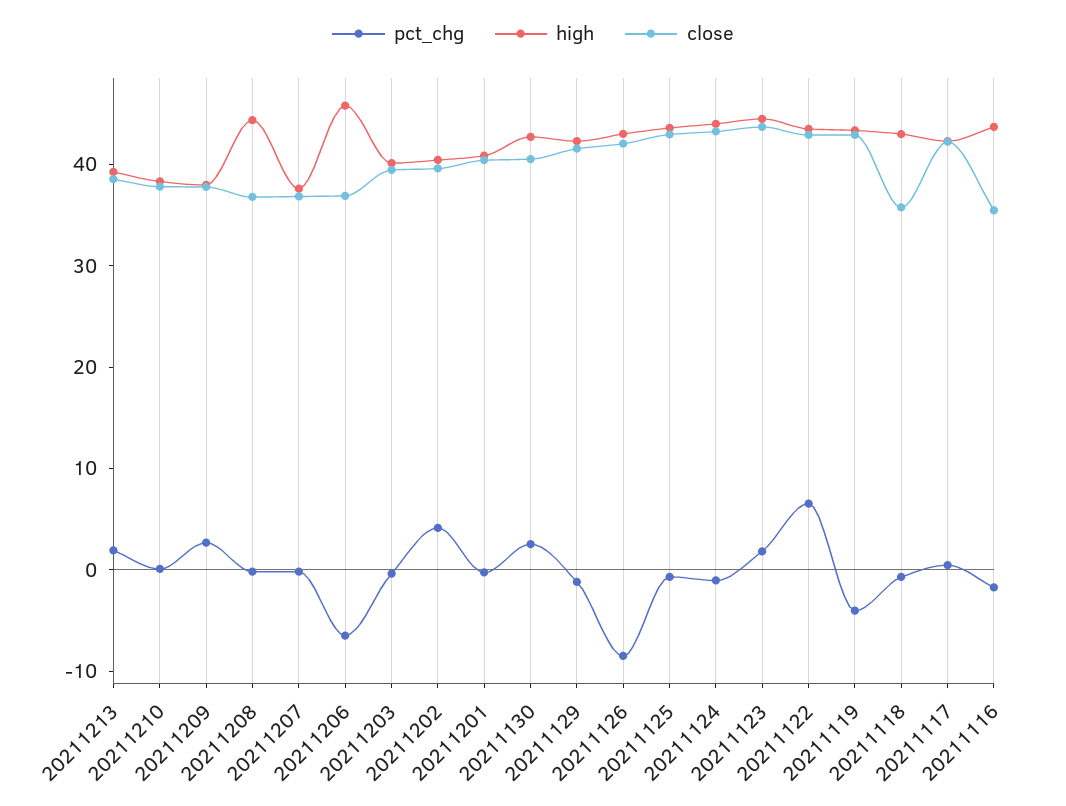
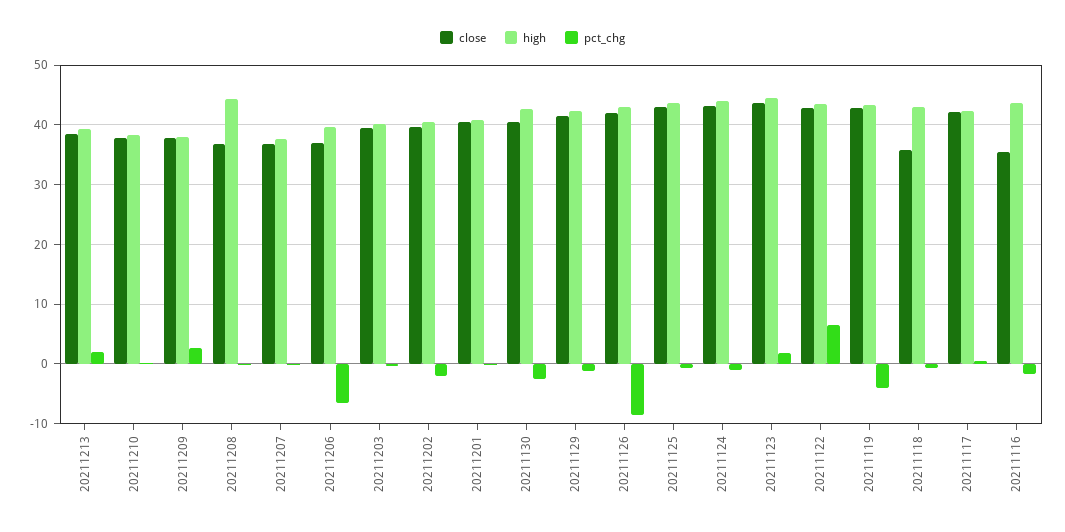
high, 20211206: 46 -> 40
pct_chg, 20211202: 4 -> -2
pct_chg, 20211130: 2 -> -2

